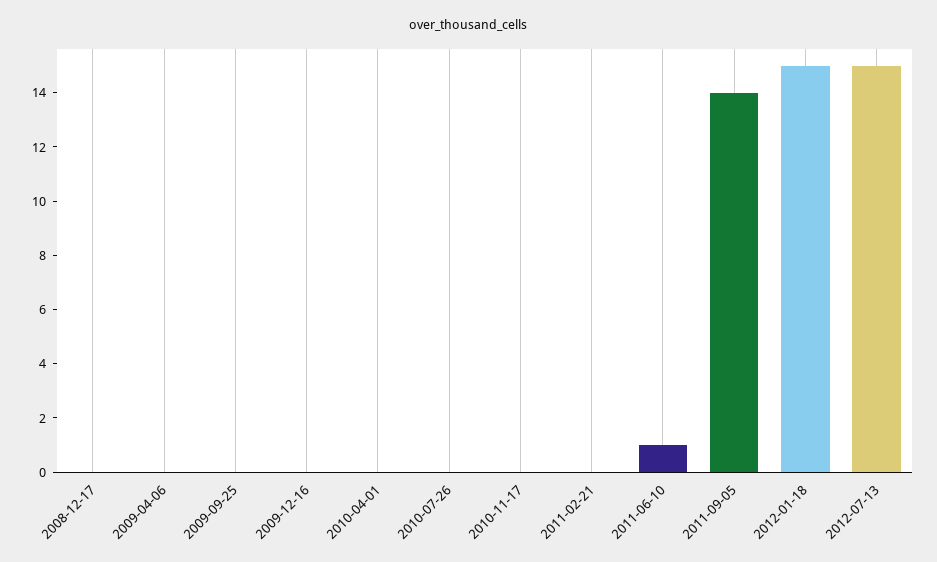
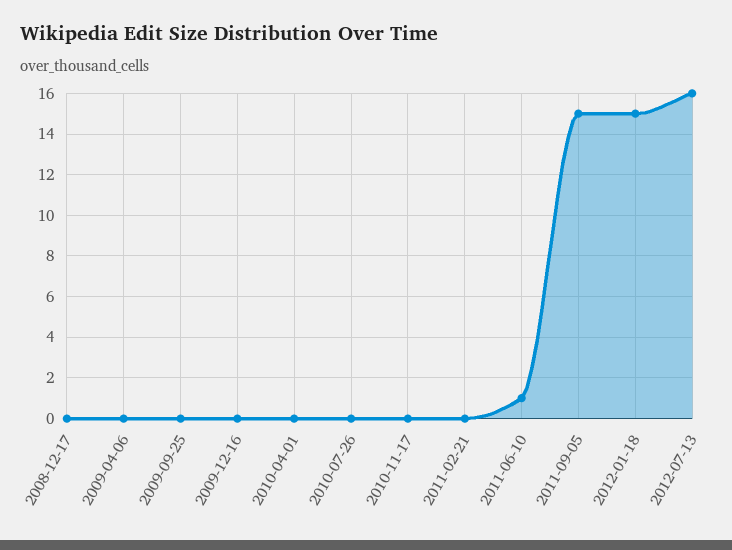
2011-09-05: 14 -> 15
2012-07-13: 15 -> 16

